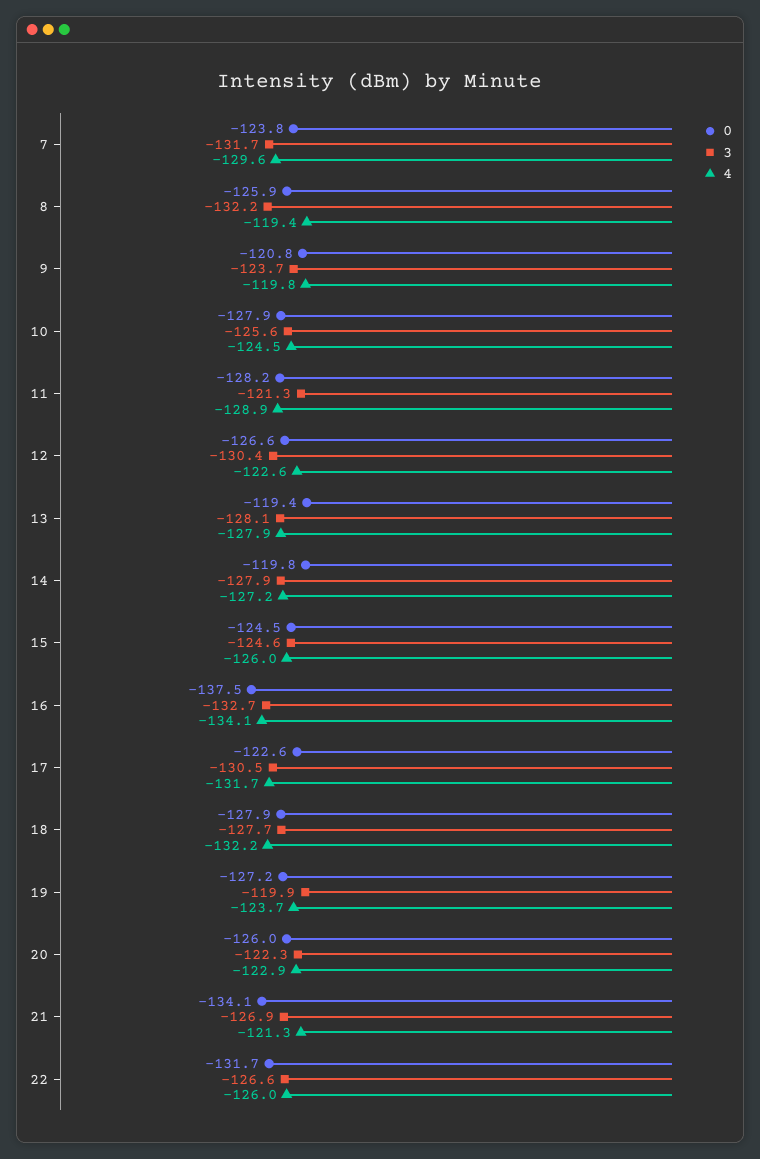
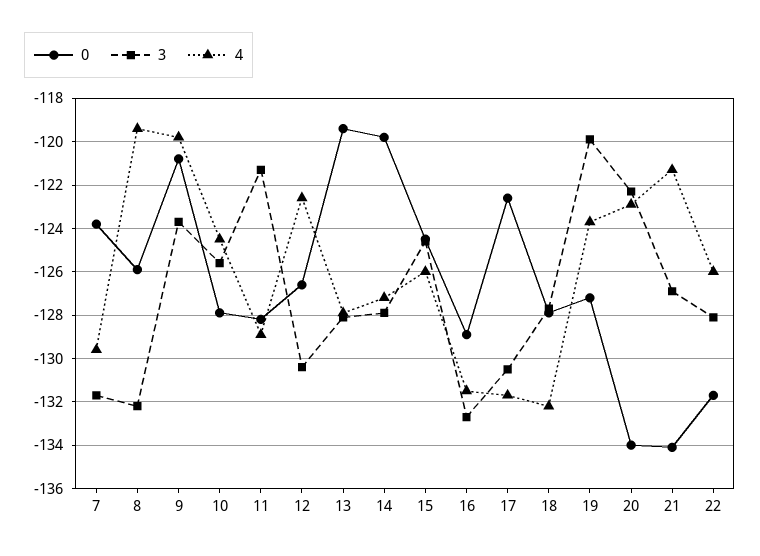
0, 16: -137.5 -> -129
4, 16: -134.1 -> -131.5
0, 20: -126 -> -134
3, 22: -126.6 -> -128

